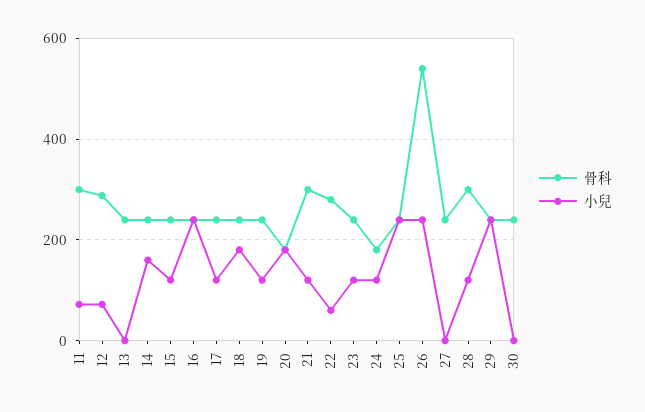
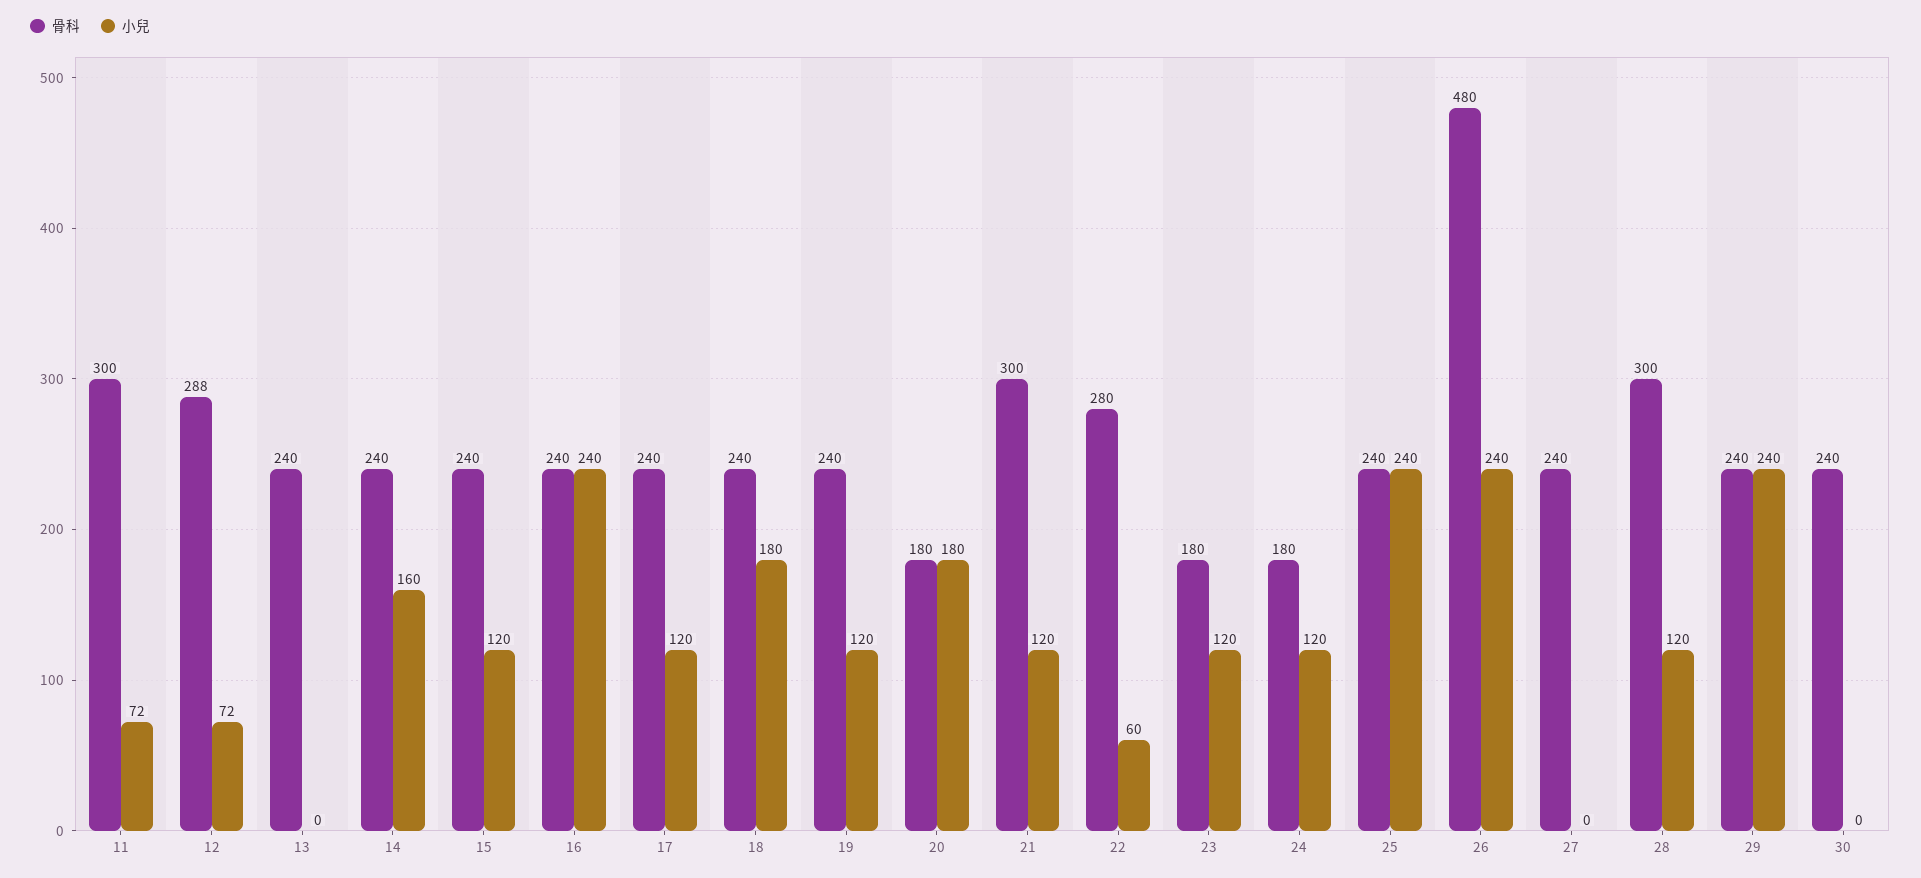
骨科, 23: 240 -> 180
骨科, 26: 540 -> 480

